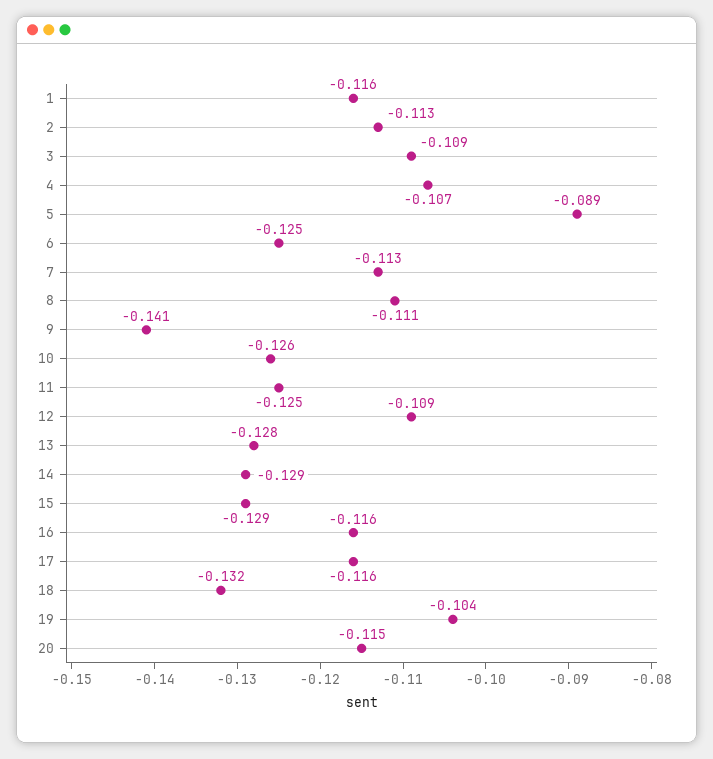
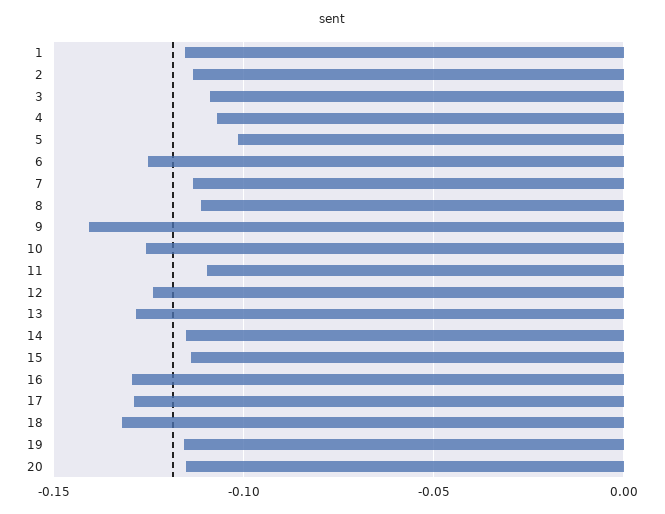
5: -0.089 -> -0.1
11: -0.125 -> -0.11
12: -0.109 -> -0.125
14: -0.129 -> -0.115
15: -0.129 -> -0.115
16: -0.116 -> -0.13
17: -0.116 -> -0.13
19: -0.104 -> -0.115

